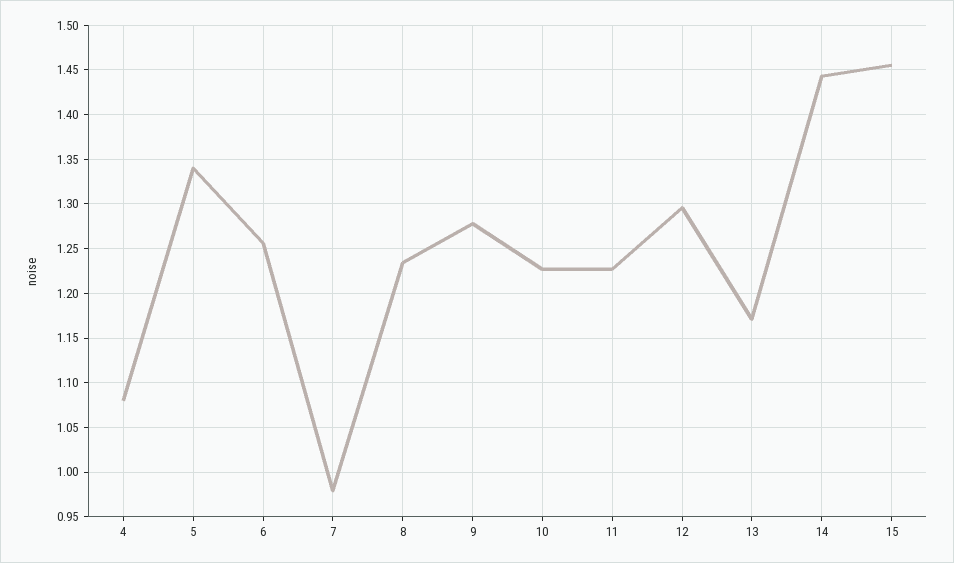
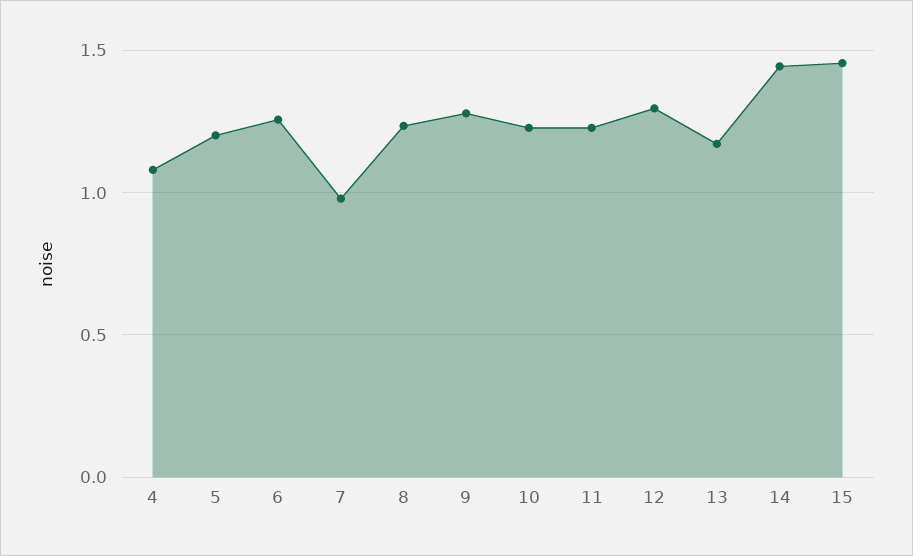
5: 1.34 -> 1.2

